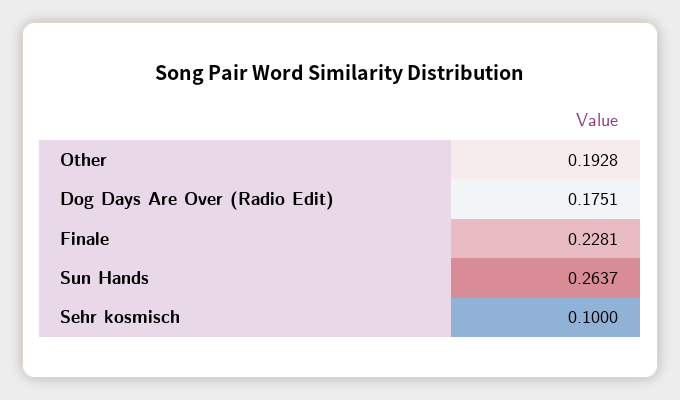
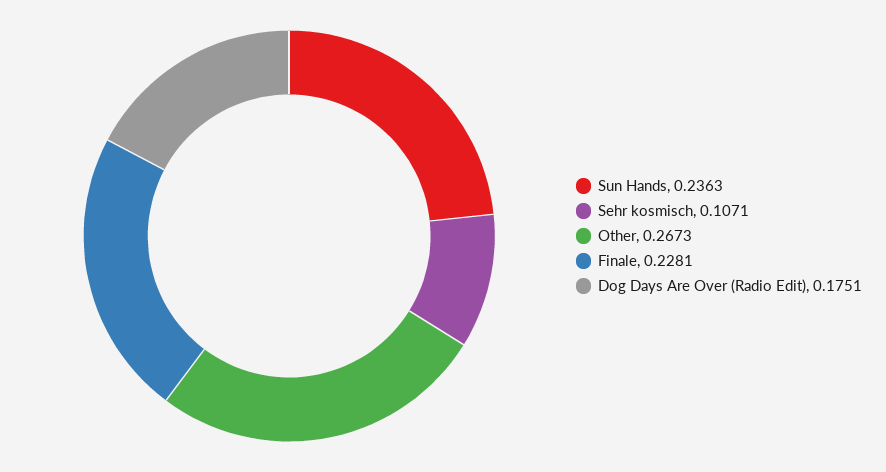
Other: 0.1928 -> 0.2673
Sun Hands: 0.2637 -> 0.2363
Sehr kosmisch: 0.1 -> 0.1071

